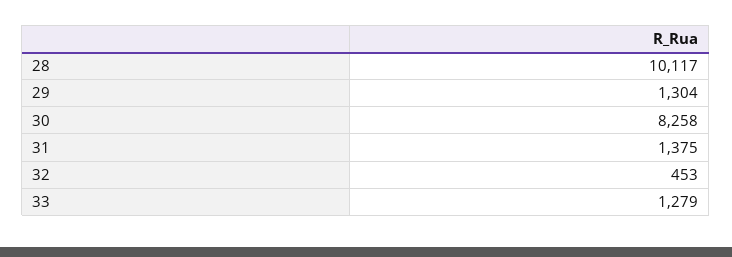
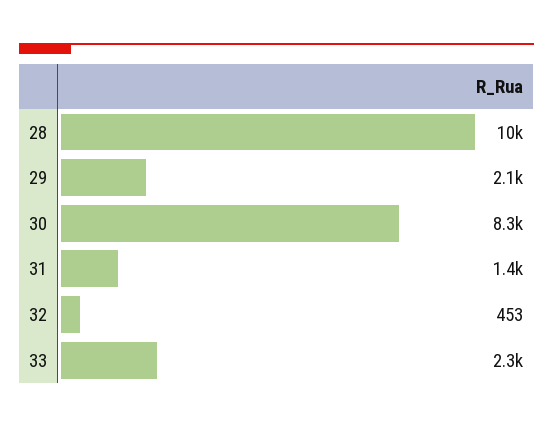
29: 1304 -> 2100
33: 1279 -> 2300

